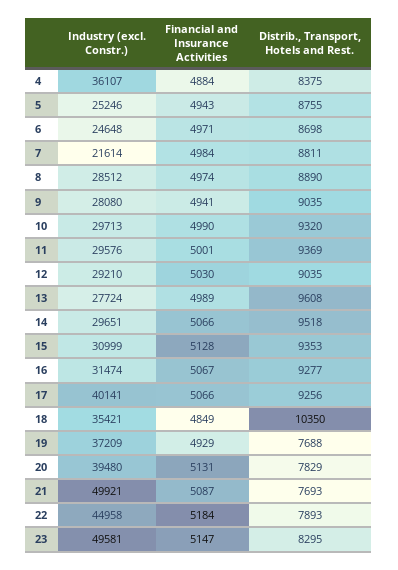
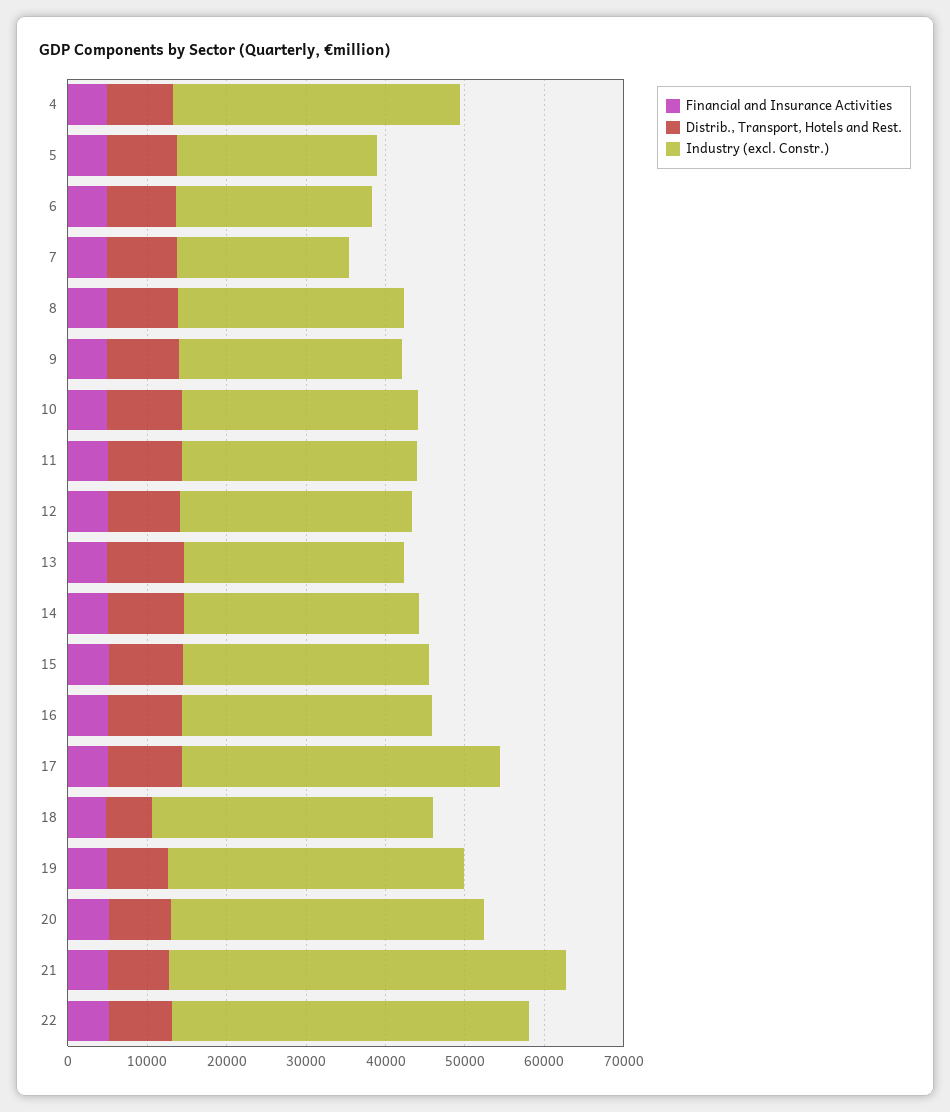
Distrib., Transport, Hotels and Rest., 18: 10350 -> 6000
Industry (excl. Constr.), 23: 49581 -> none
Financial and Insurance Activities, 23: 5147 -> none
Distrib., Transport, Hotels and Rest., 23: 8295 -> none

